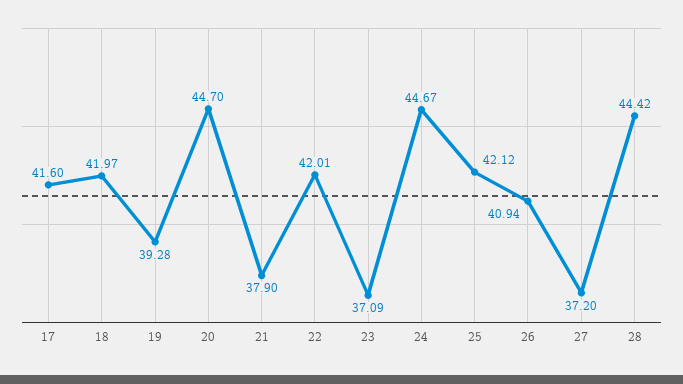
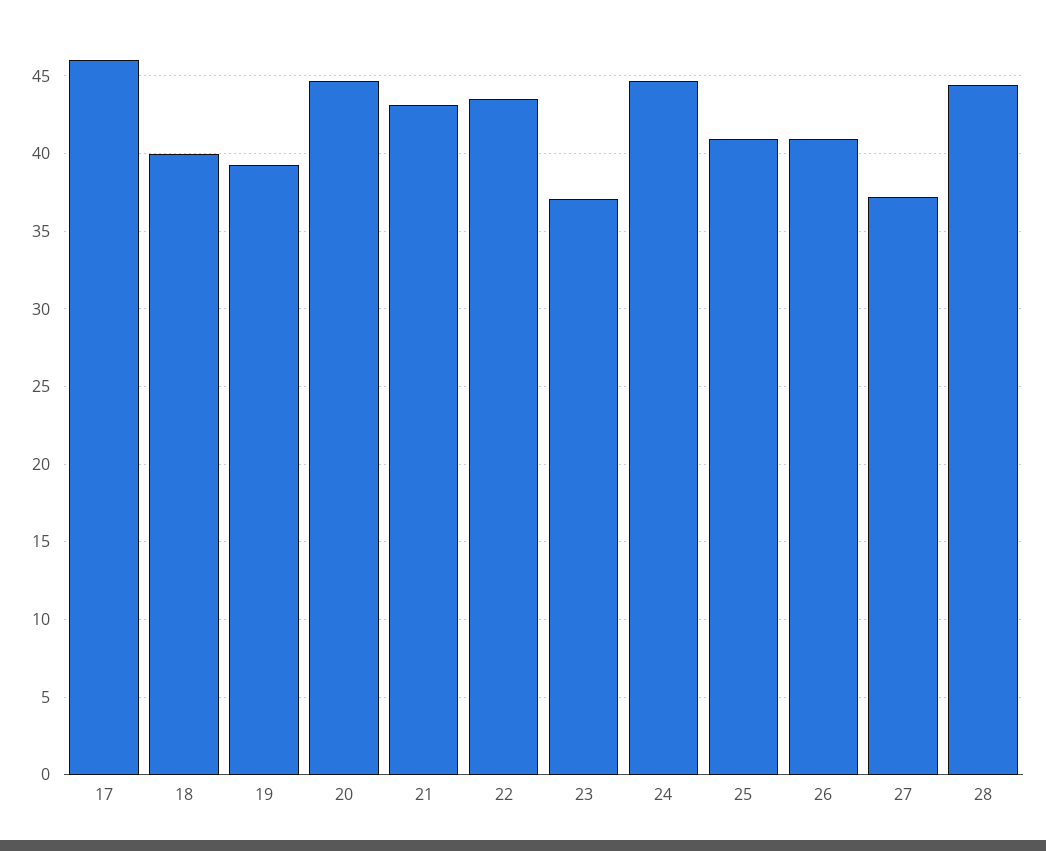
17: 41.6 -> 46
18: 41.97 -> 40
21: 37.9 -> 43
22: 42.01 -> 43.5
25: 42.12 -> 41

